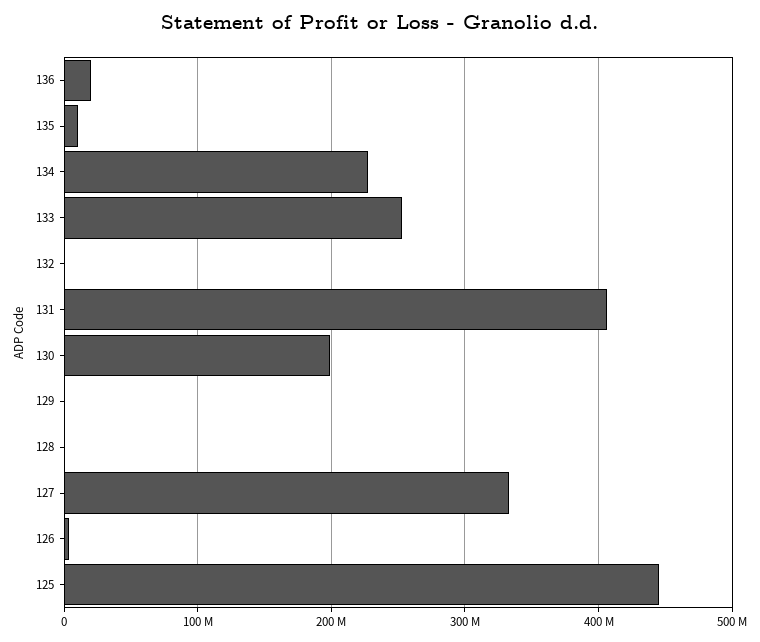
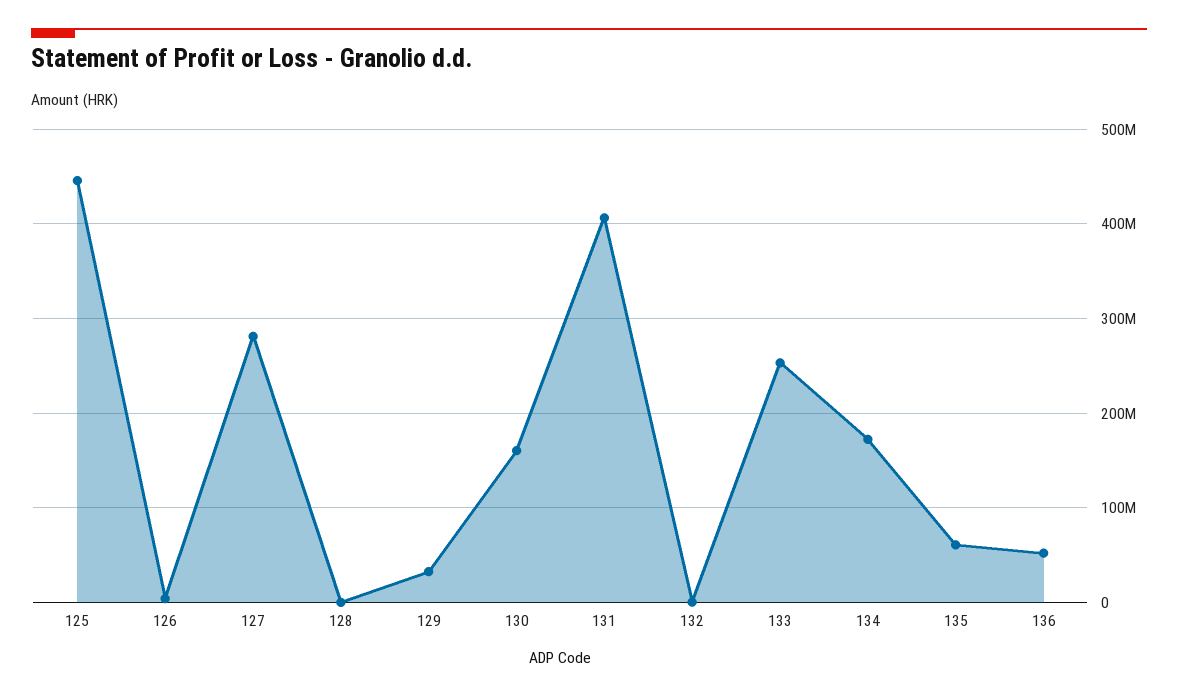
136: 20000000 -> 50000000
135: 10000000 -> 60000000
134: 230000000 -> 170000000
130: 200000000 -> 160000000
129: 0 -> 30000000
127: 330000000 -> 280000000

